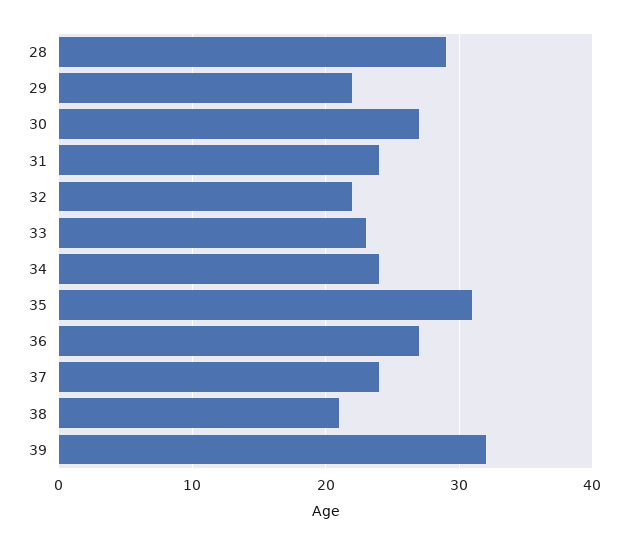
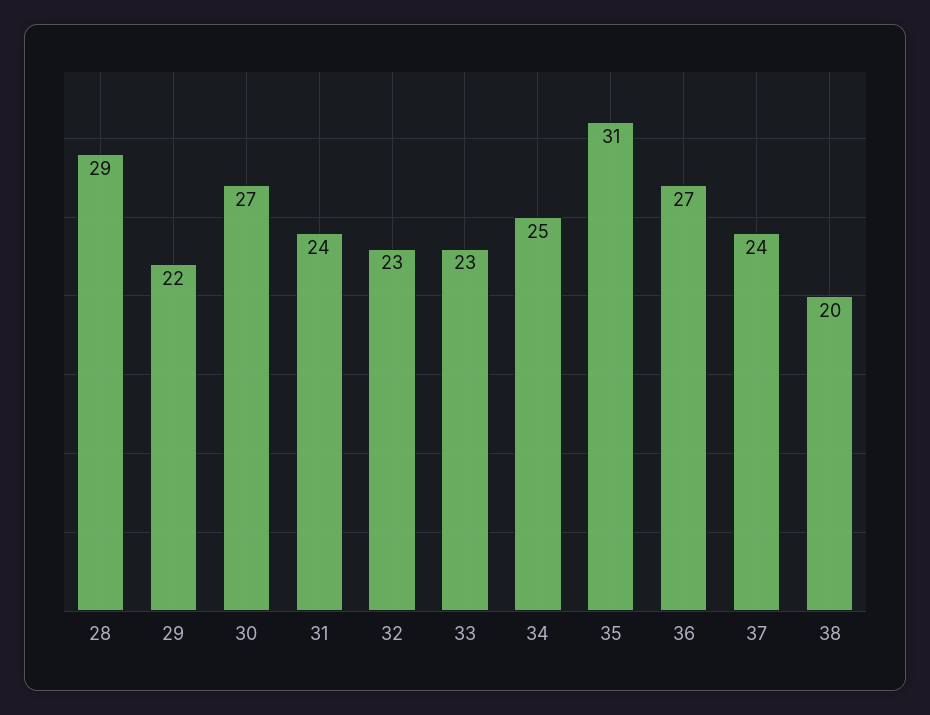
32: 22 -> 23
34: 24 -> 25
38: 21 -> 20
39: 32 -> none

